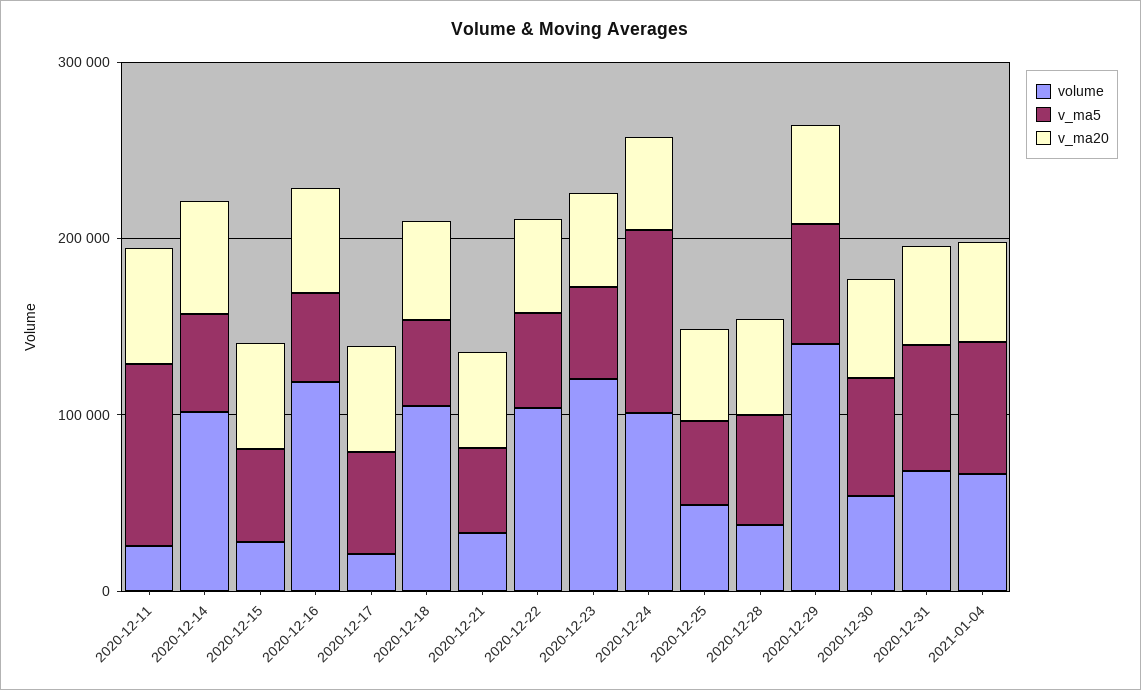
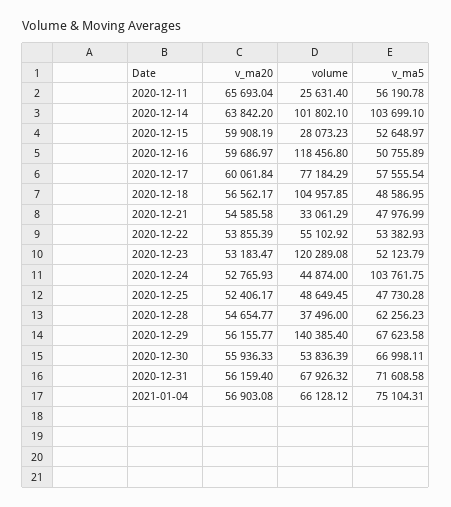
v_ma5, 2020-12-11: 100000 -> 56190.78
v_ma5, 2020-12-14: 60000 -> 103699.1
volume, 2020-12-17: 20000 -> 77184.29
volume, 2020-12-22: 100000 -> 55102.92
volume, 2020-12-24: 100000 -> 44874

